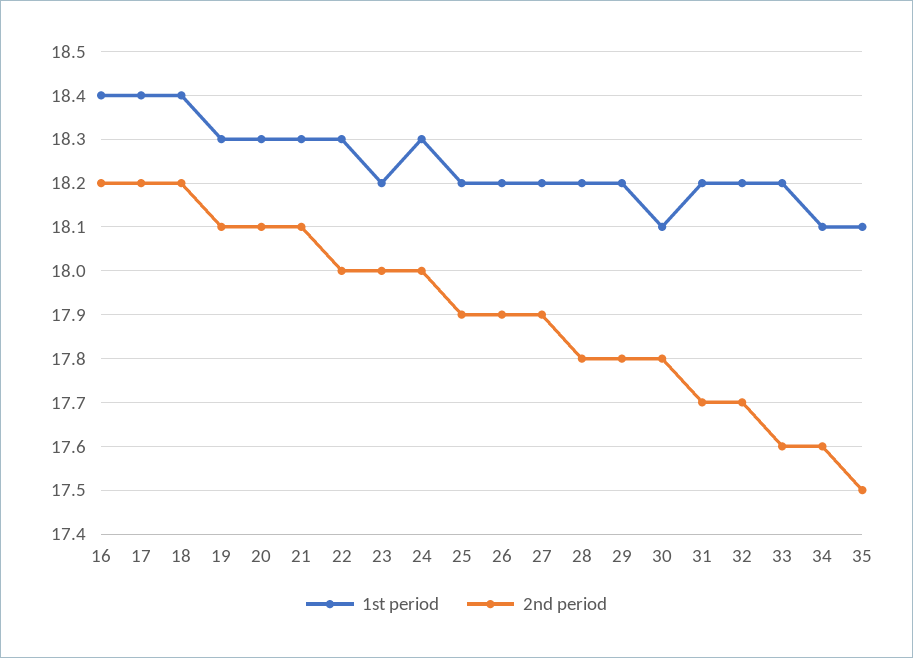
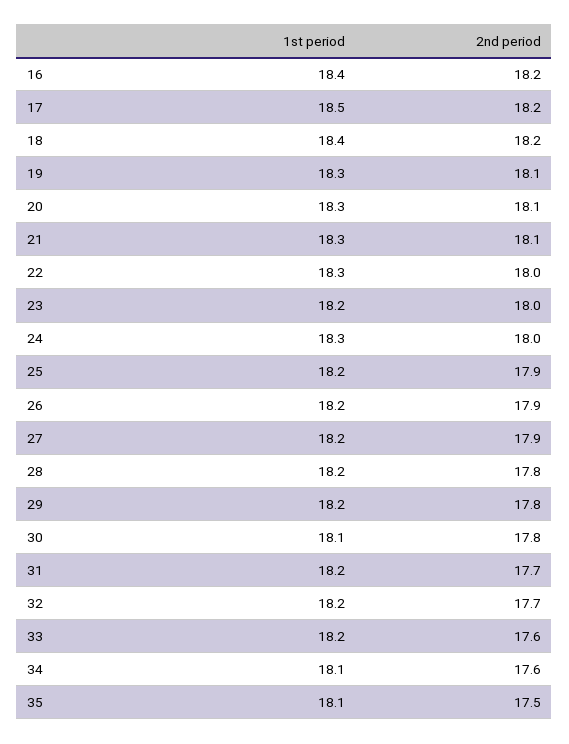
1st period, 17: 18.4 -> 18.5

